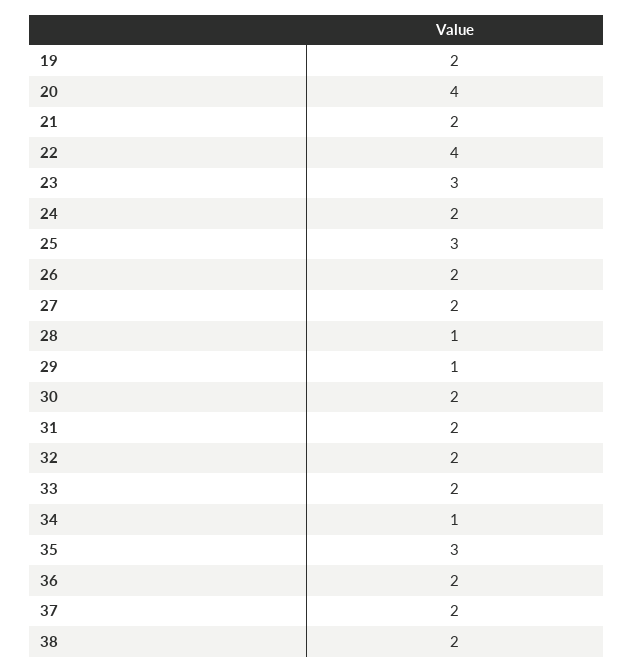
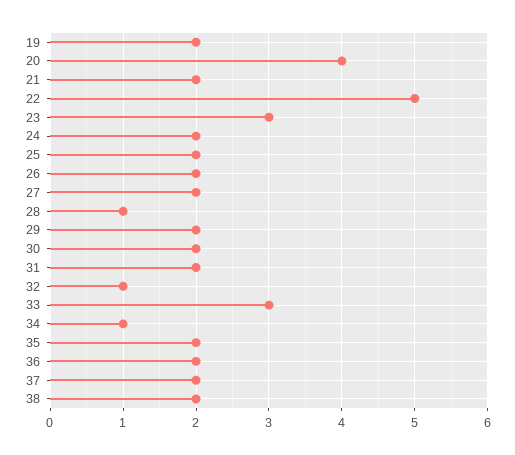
22: 4 -> 5
25: 3 -> 2
29: 1 -> 2
32: 2 -> 1
33: 2 -> 3
35: 3 -> 2

